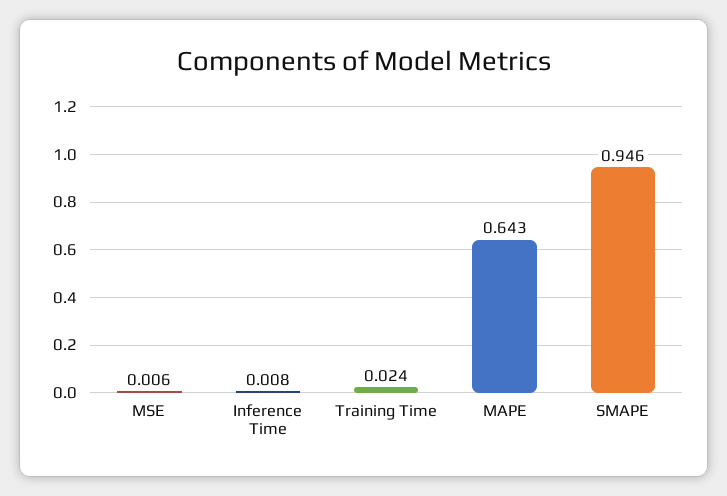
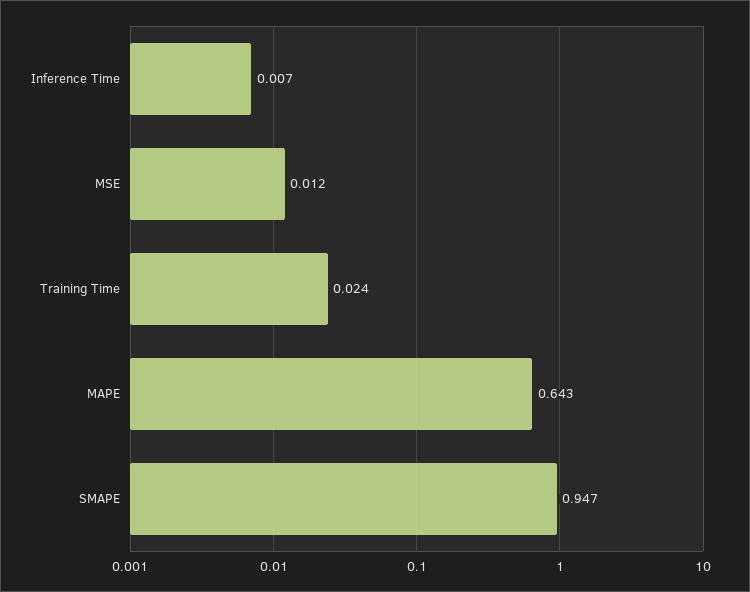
MSE: 0.006 -> 0.012
Inference Time: 0.008 -> 0.007
SMAPE: 0.946 -> 0.947

